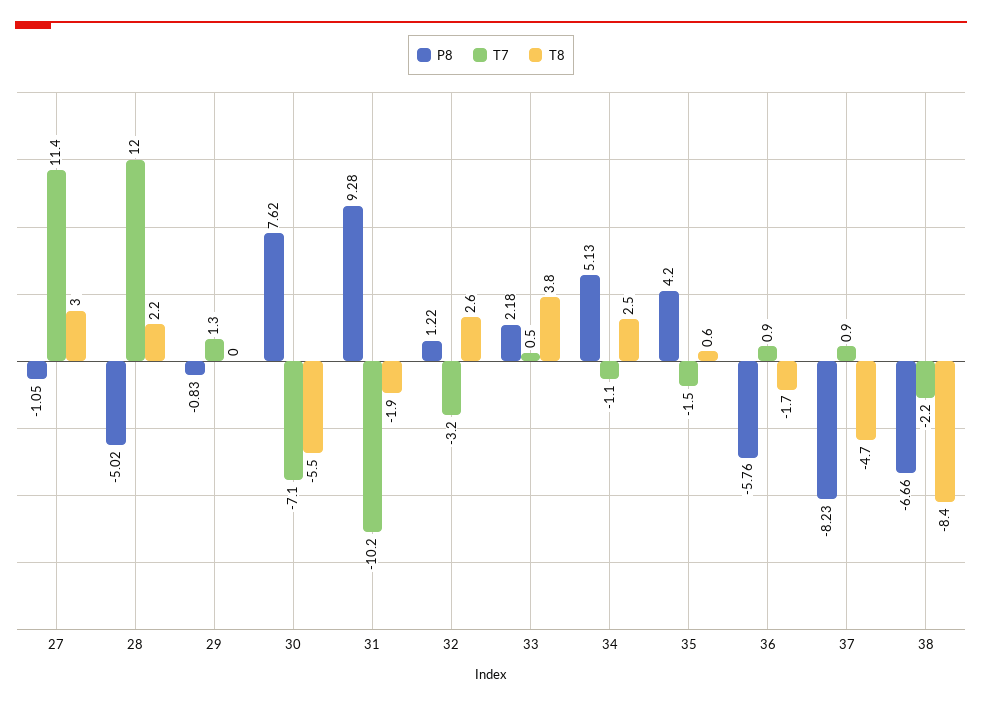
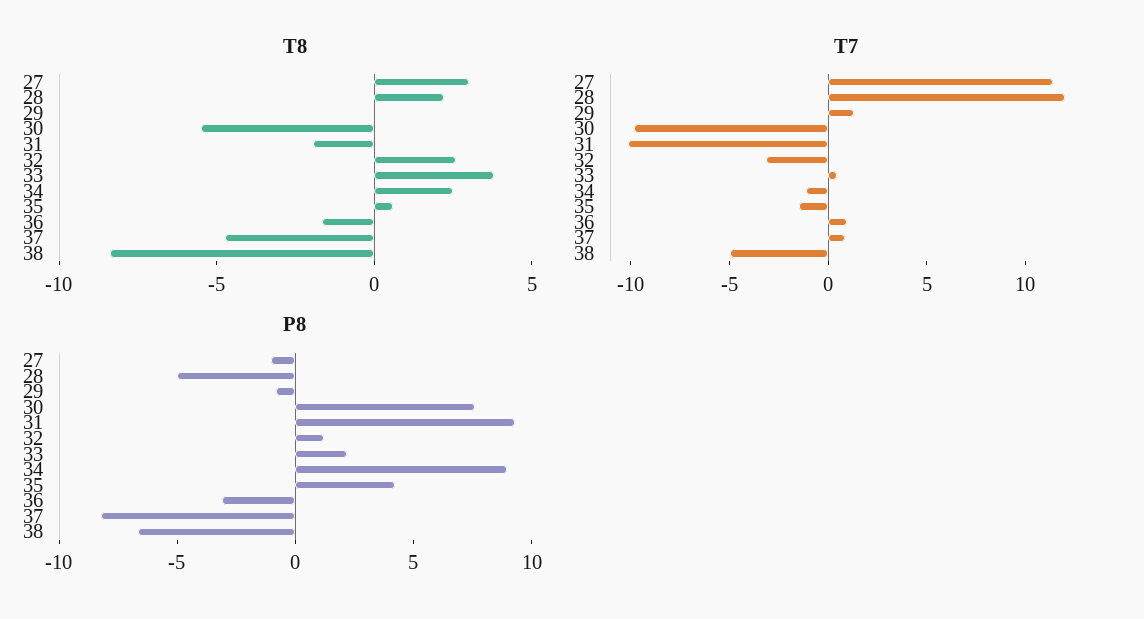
T7, 30: -7.1 -> -10
P8, 34: 5.13 -> 9
P8, 36: -5.76 -> -3
T7, 38: -2.2 -> -5

